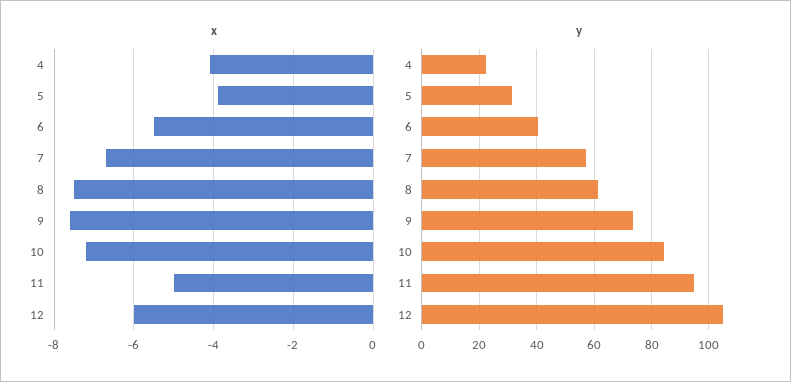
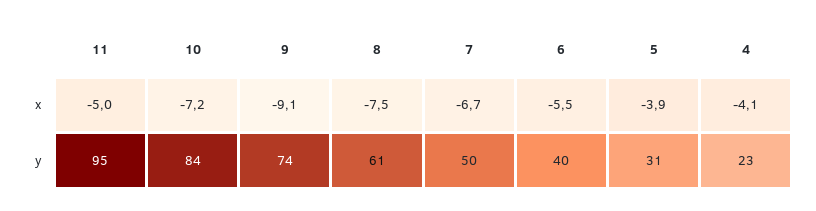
x, 9: -7.5 -> -9.1
x, 12: -6 -> none
y, 7: 57.5 -> 50
y, 12: 105 -> none

